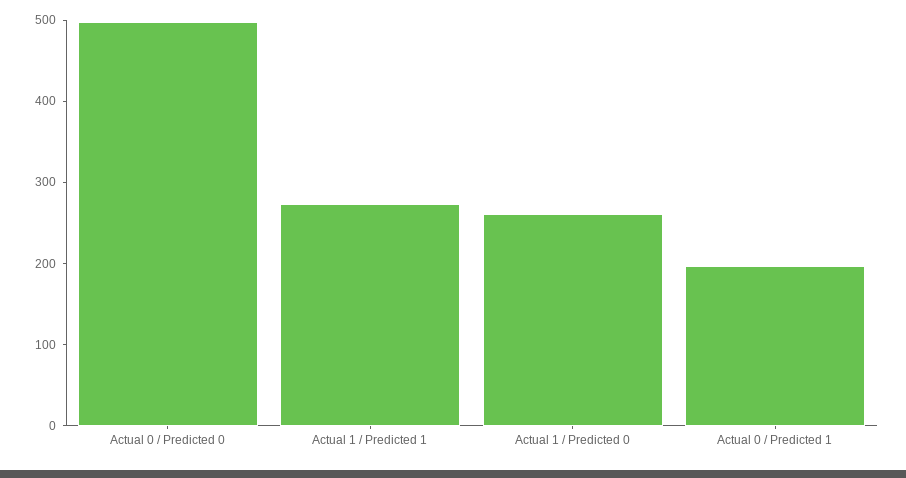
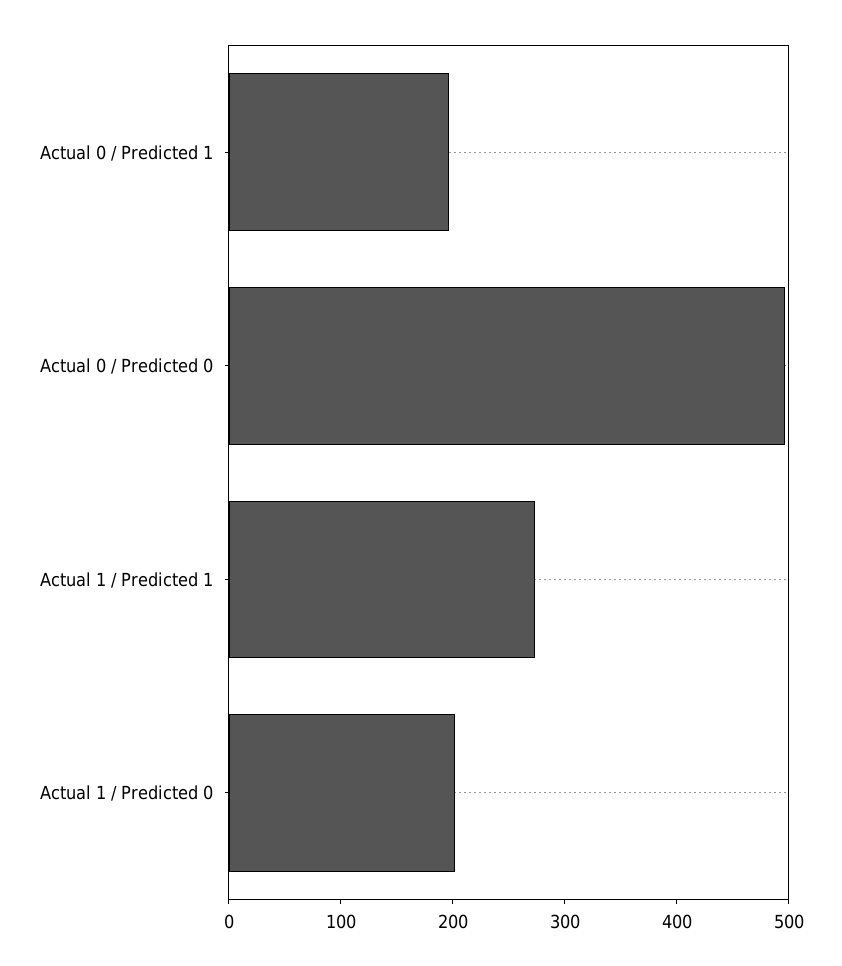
Actual 1 / Predicted 0: 260 -> 200

